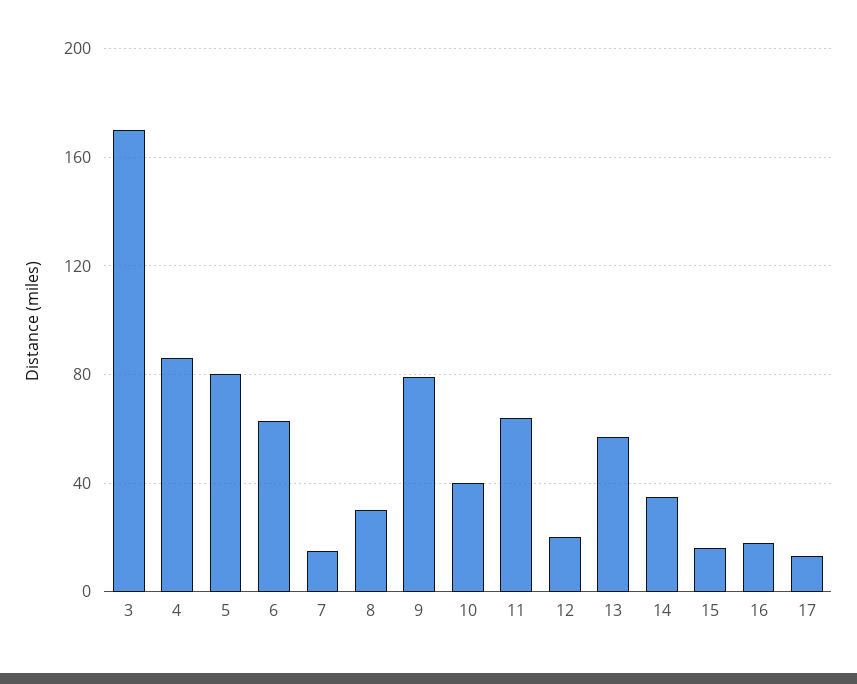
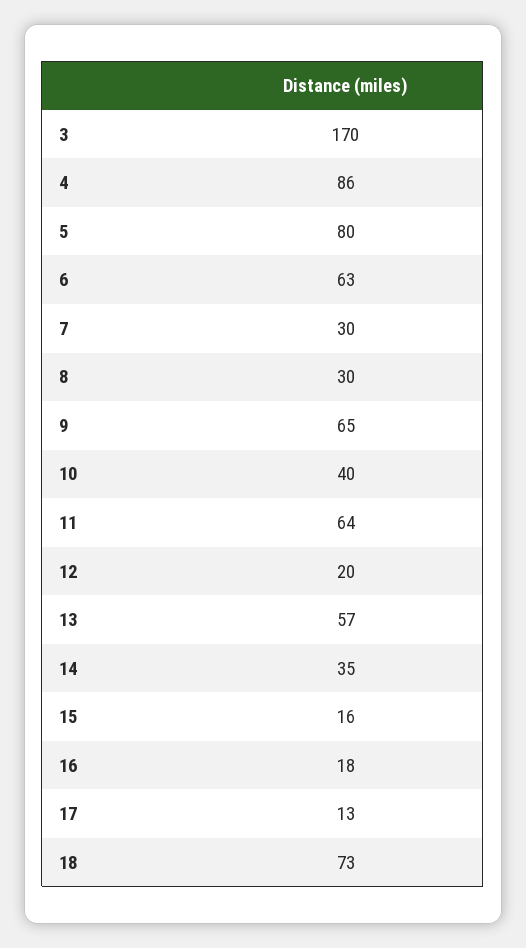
7: 15 -> 30
9: 80 -> 65
18: none -> 73

